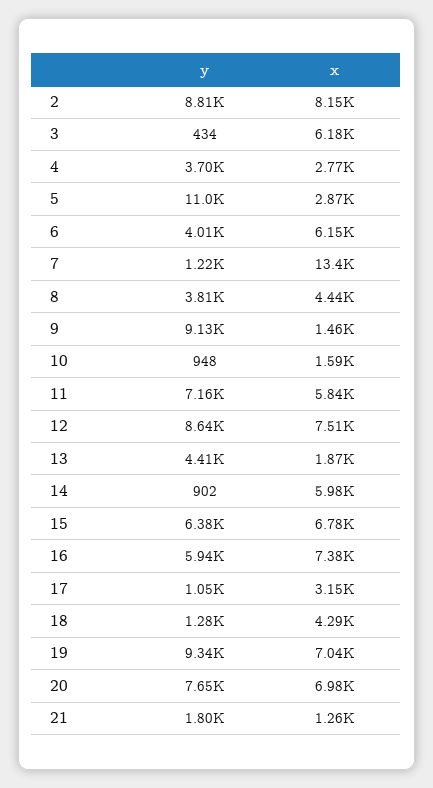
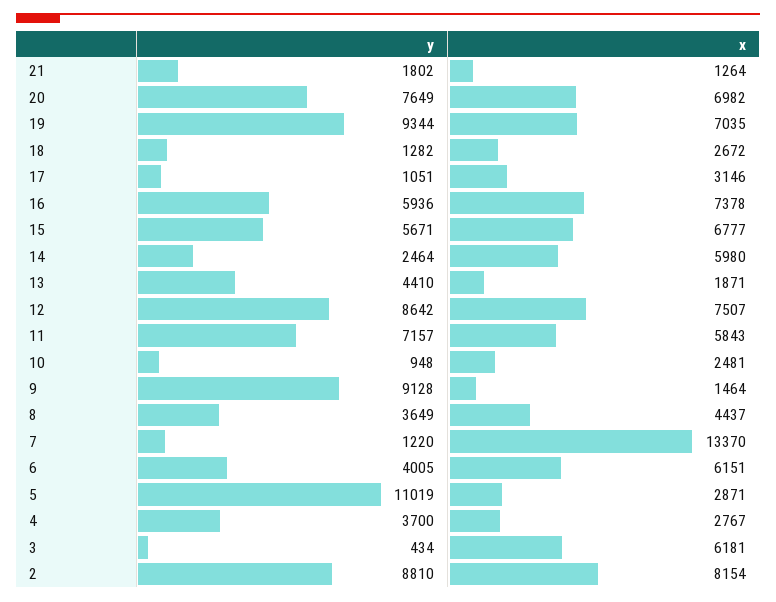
y, 8: 3810 -> 3649
x, 10: 1590 -> 2481
y, 14: 902 -> 2464
y, 15: 6380 -> 5671
x, 18: 4290 -> 2672

